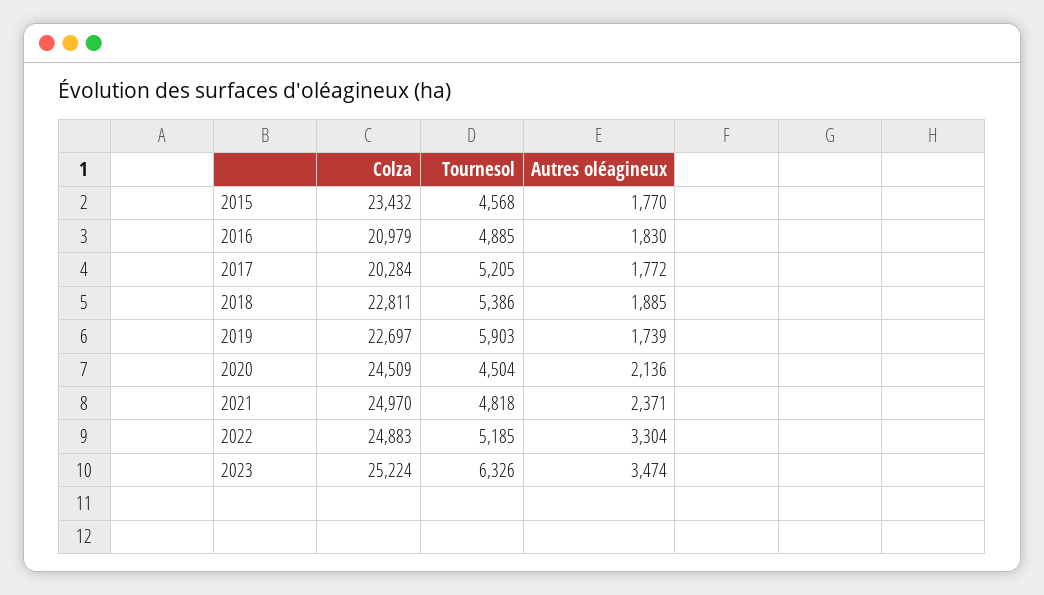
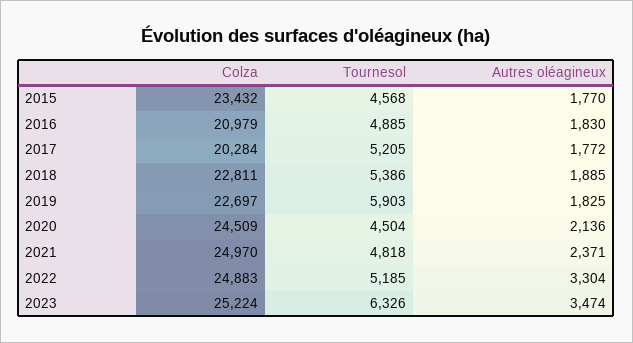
Autres oléagineux, 2019: 1739 -> 1825

